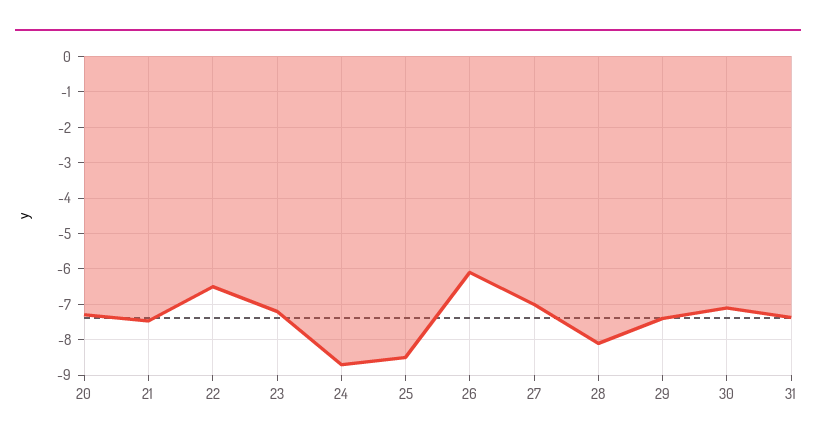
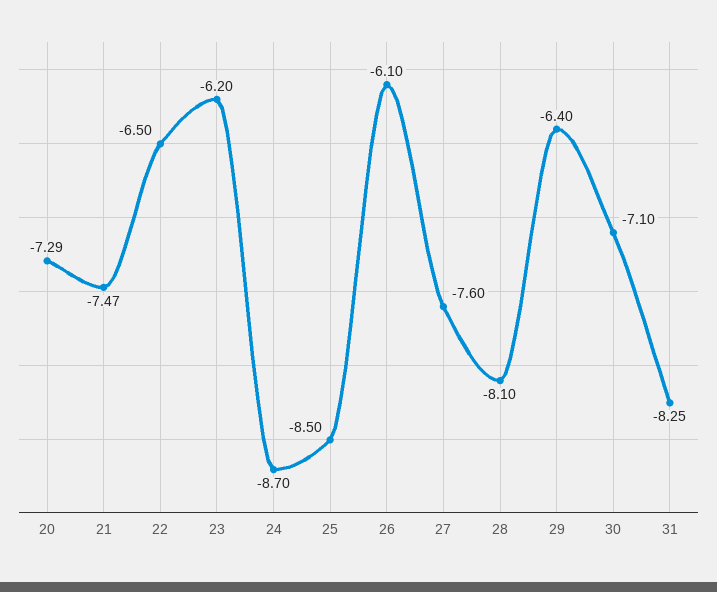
23: -7.2 -> -6.2
27: -7 -> -7.6
29: -7.4 -> -6.4
31: -7.4 -> -8.25

